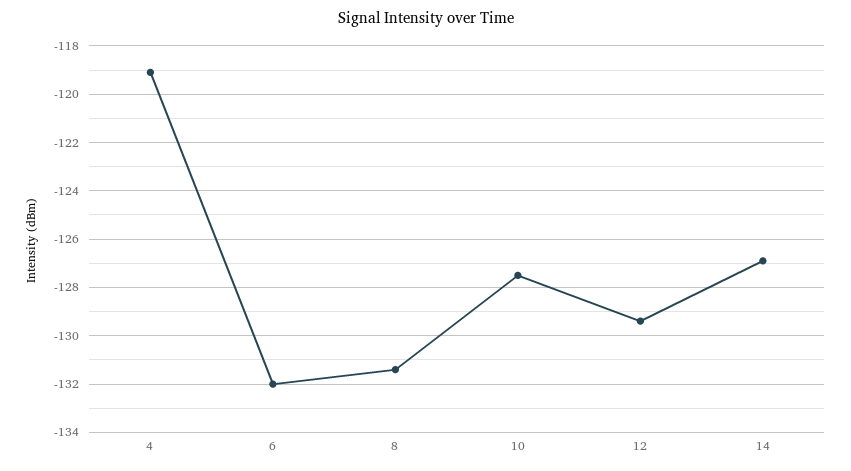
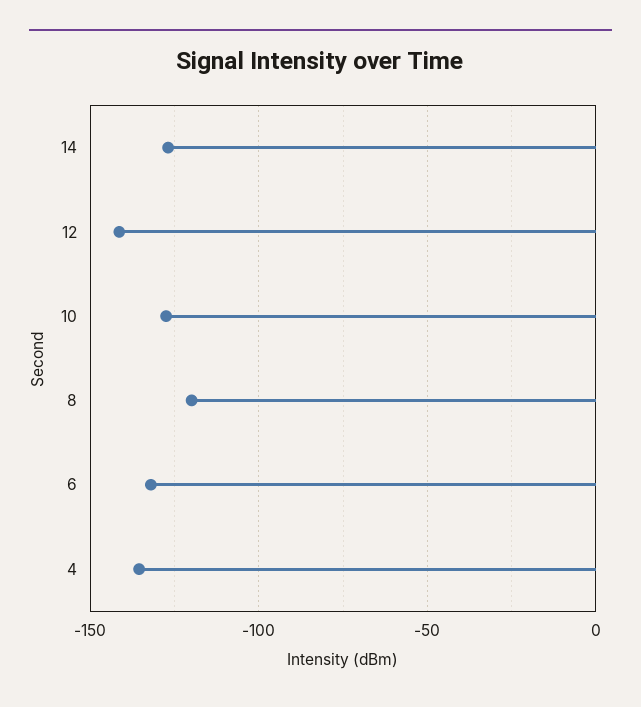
4: -119 -> -135
8: -131.5 -> -120
12: -129.5 -> -140

